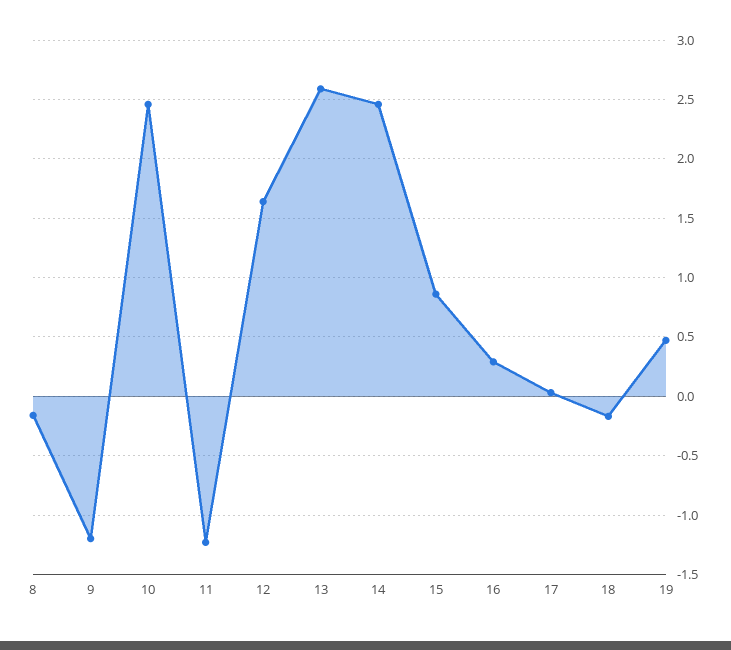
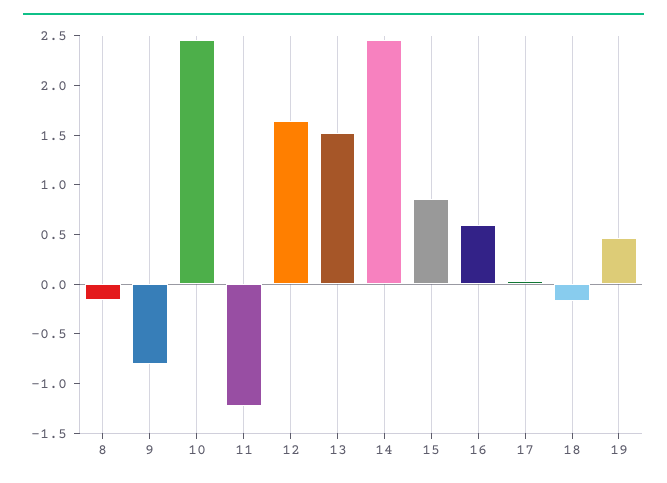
9: -1.2 -> -0.8
13: 2.6 -> 1.5
16: 0.3 -> 0.6

